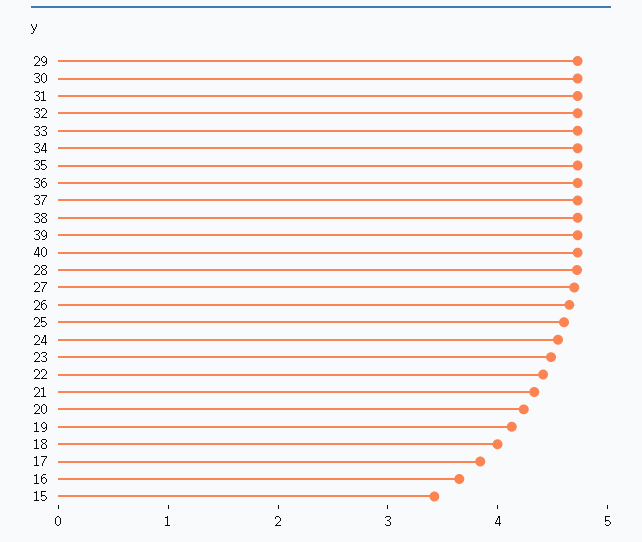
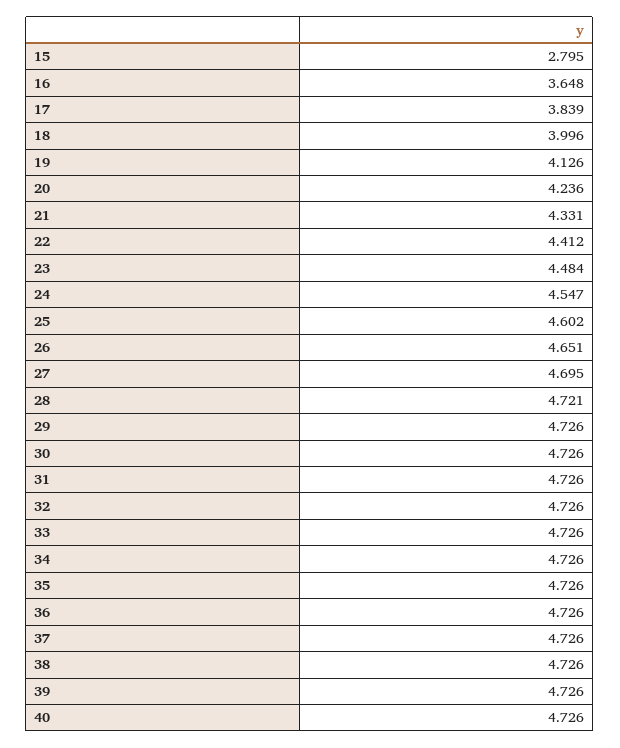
15: 3.4 -> 2.795

